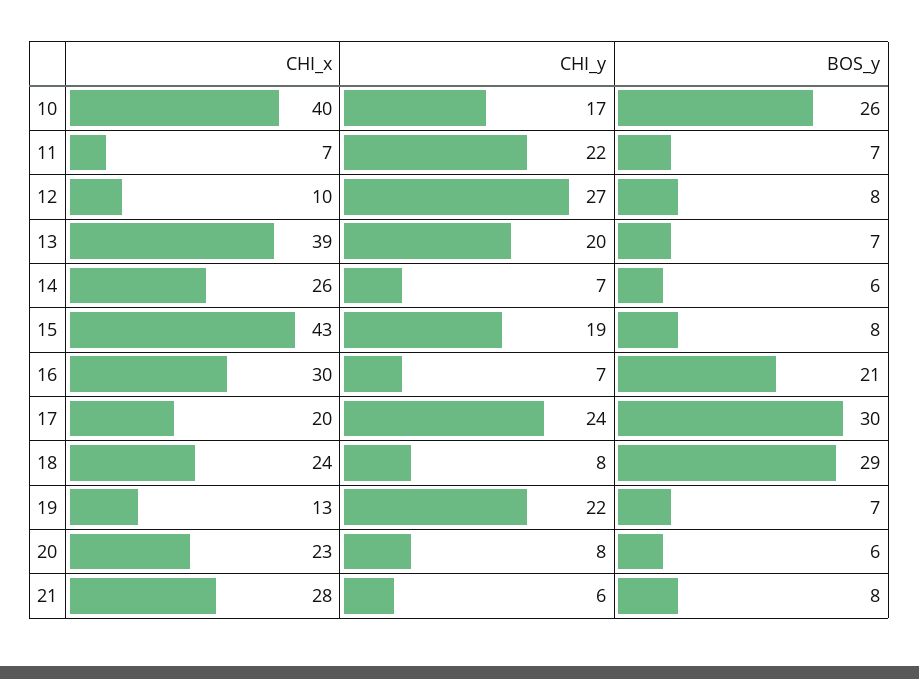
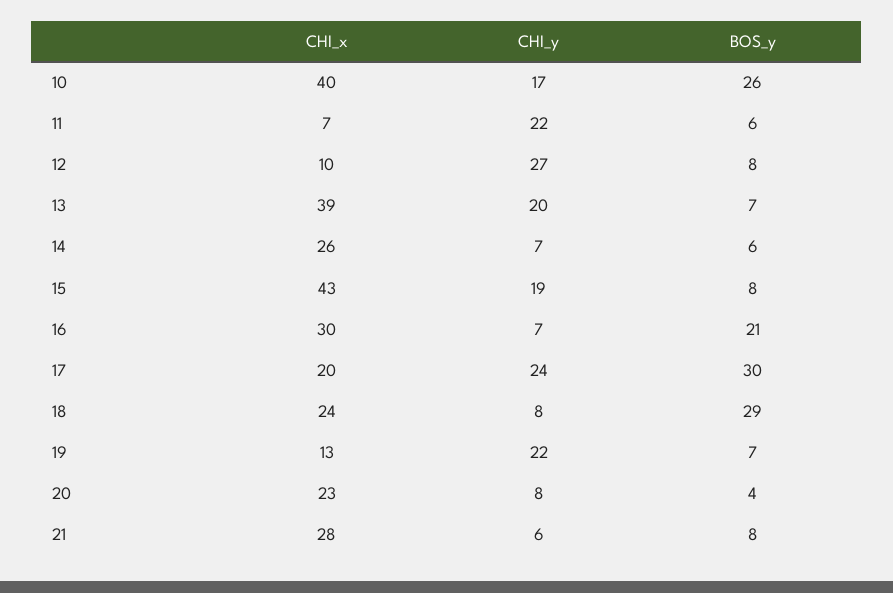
BOS_y, 11: 7 -> 6
BOS_y, 20: 6 -> 4

